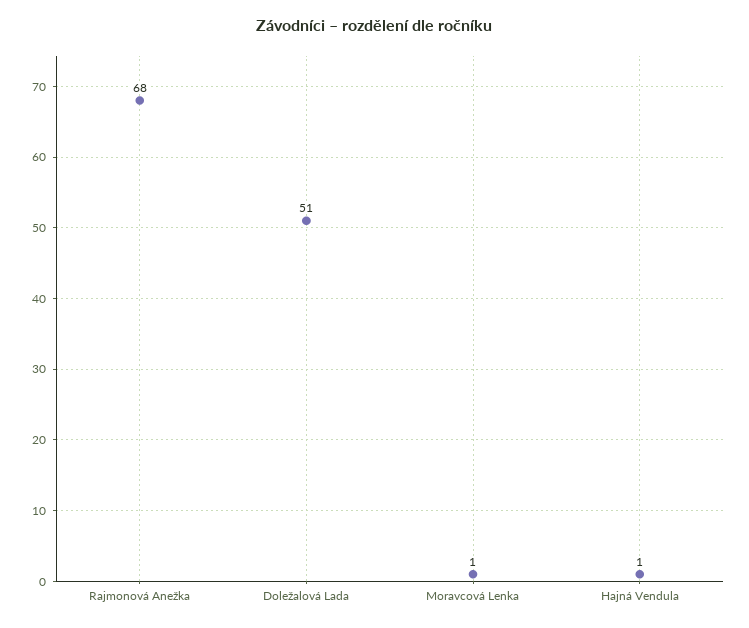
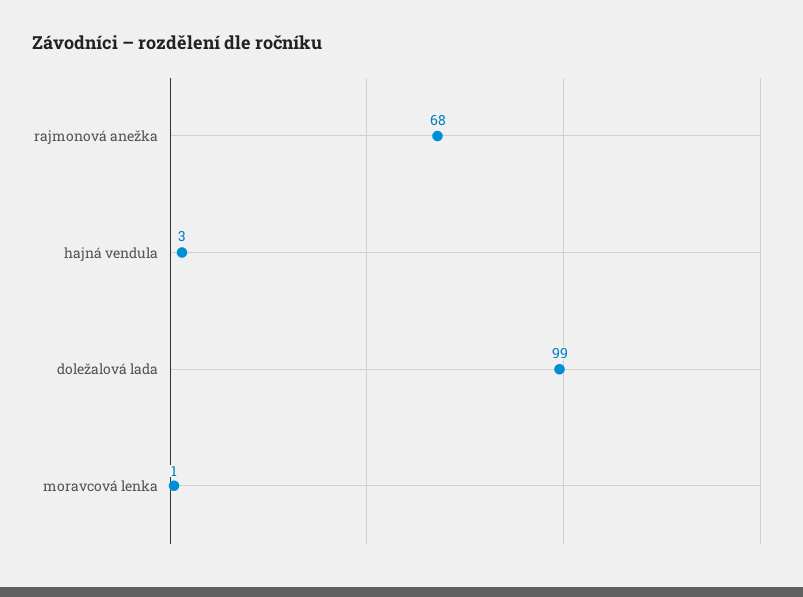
Doležalová Lada: 51 -> 99
Hajná Vendula: 1 -> 3

